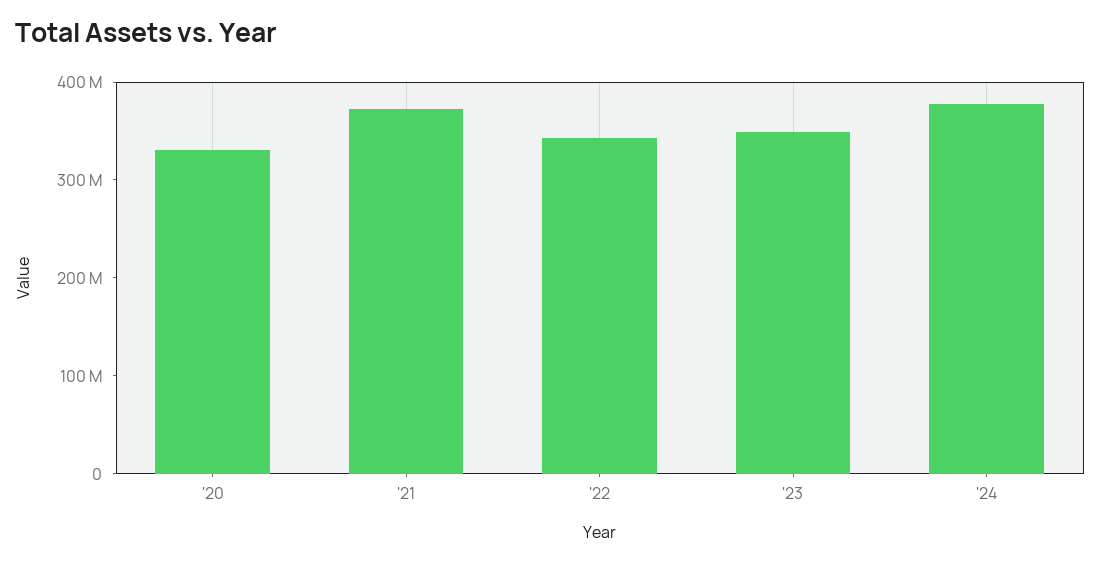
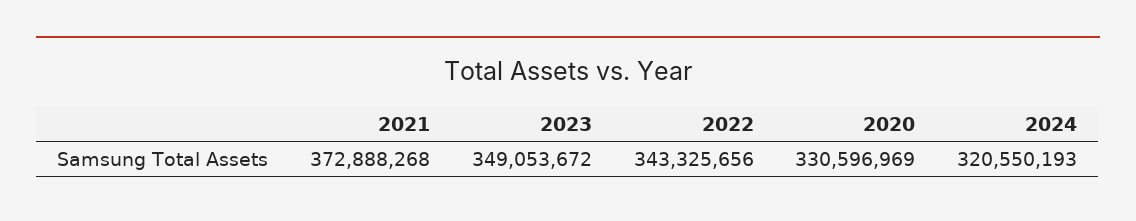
'24: 380000000 -> 320550193

